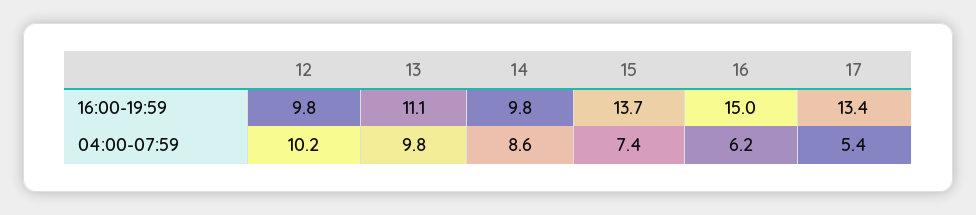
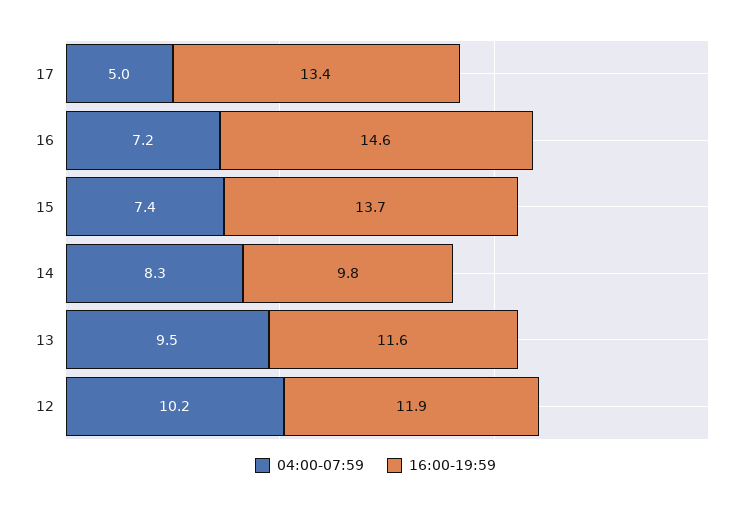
16:00-19:59, 12: 9.8 -> 11.9
16:00-19:59, 13: 11.1 -> 11.6
16:00-19:59, 16: 15 -> 14.6
04:00-07:59, 13: 9.8 -> 9.5
04:00-07:59, 14: 8.6 -> 8.3
04:00-07:59, 16: 6.2 -> 7.2
04:00-07:59, 17: 5.4 -> 5

